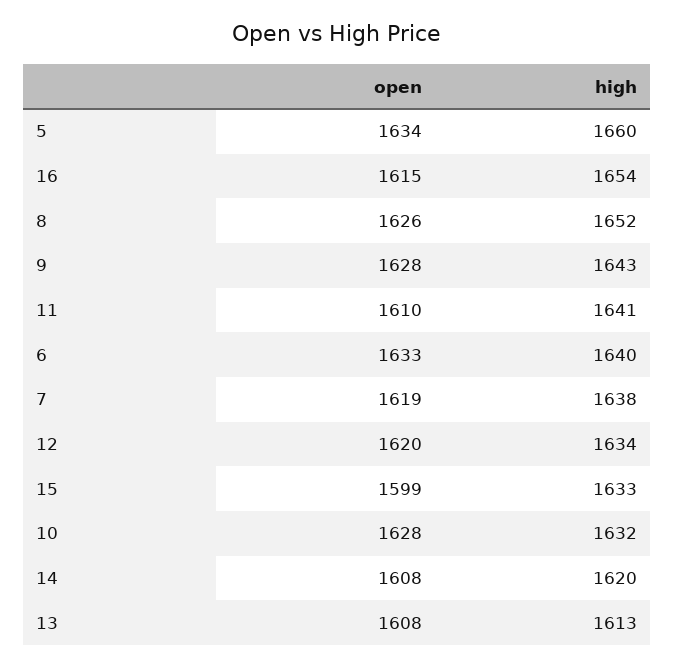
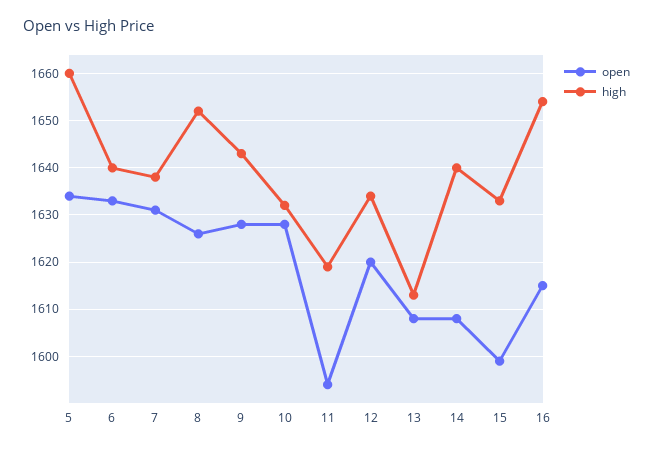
open, 11: 1610 -> 1595
high, 11: 1641 -> 1620
open, 7: 1619 -> 1630
high, 14: 1620 -> 1640

